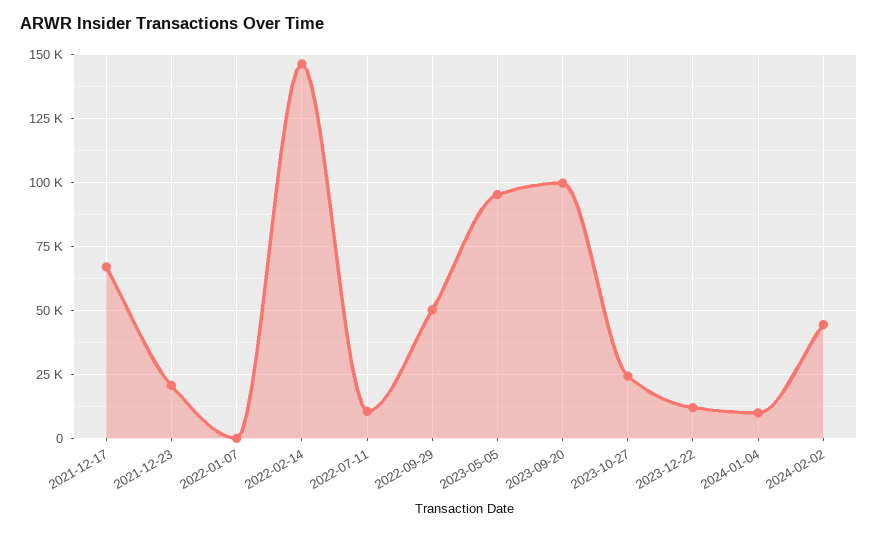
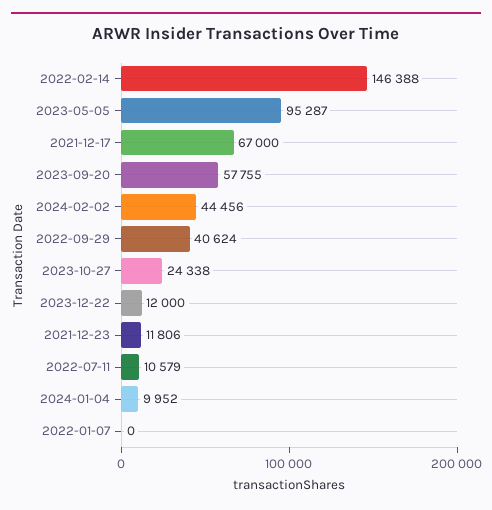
2021-12-23: 20000 -> 11806
2022-09-29: 50000 -> 40624
2023-09-20: 100000 -> 57755

